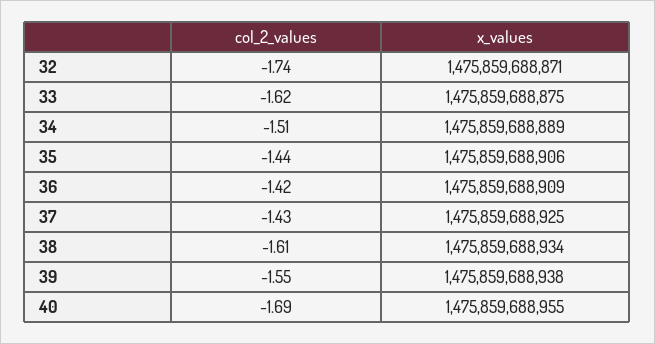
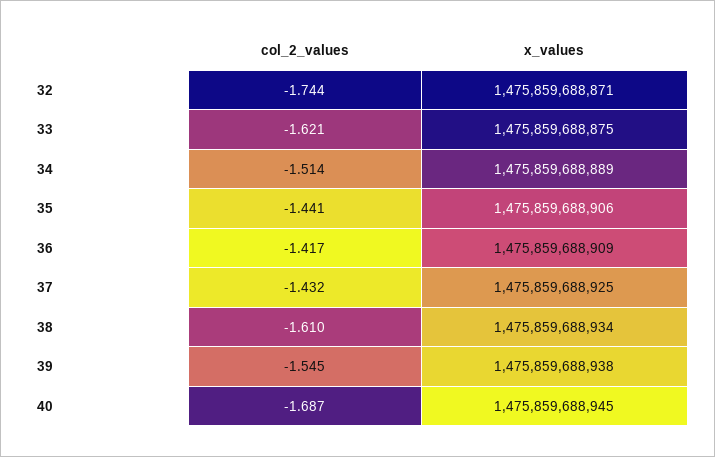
x_values, 40: 1475859688955 -> 1475859688945

